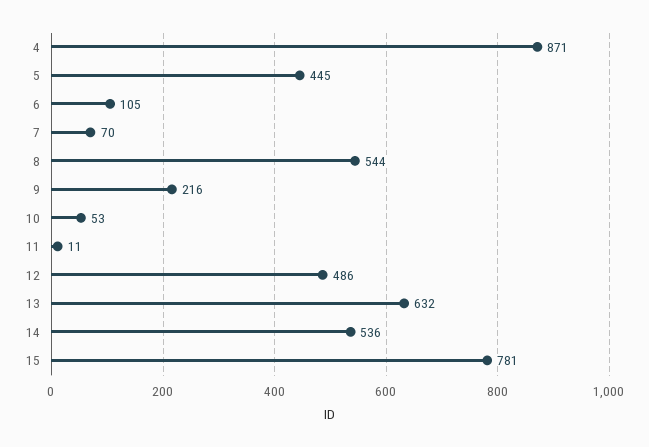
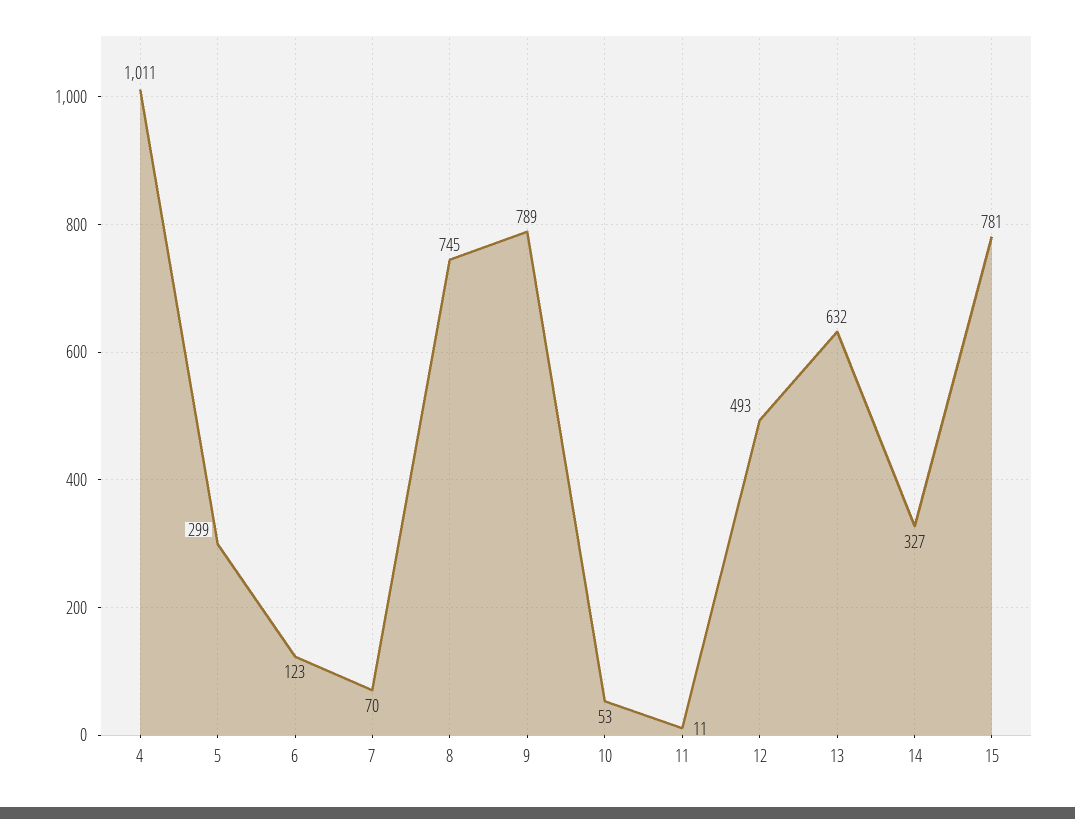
4: 871 -> 1011
5: 445 -> 299
6: 105 -> 123
8: 544 -> 745
9: 216 -> 789
12: 486 -> 493
14: 536 -> 327

